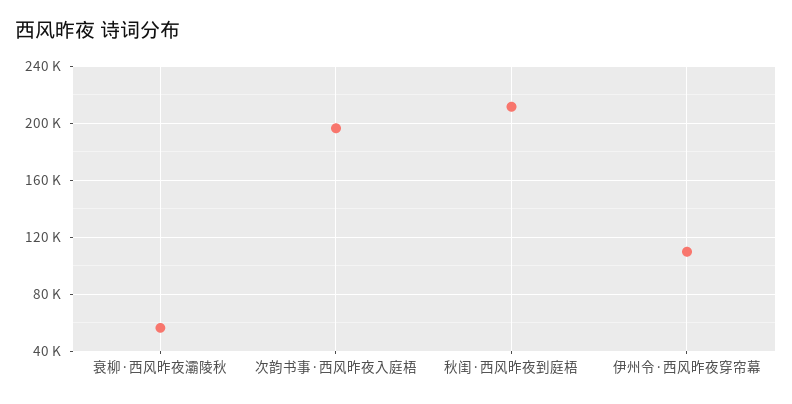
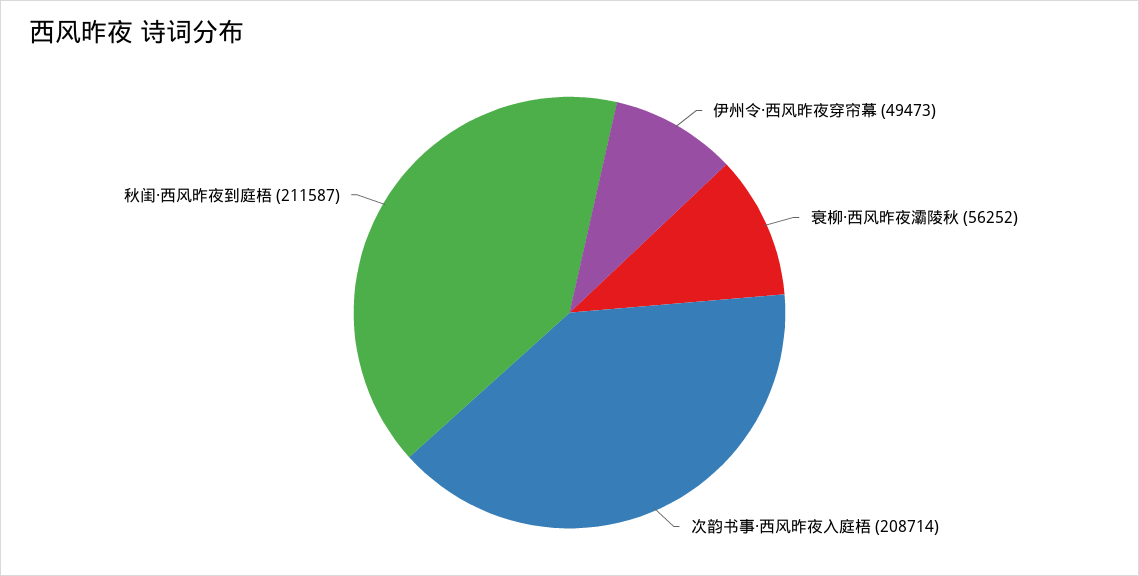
次韵书事·西风昨夜入庭梧: 195000 -> 208714
伊州令·西风昨夜穿帘幕: 110000 -> 49473

